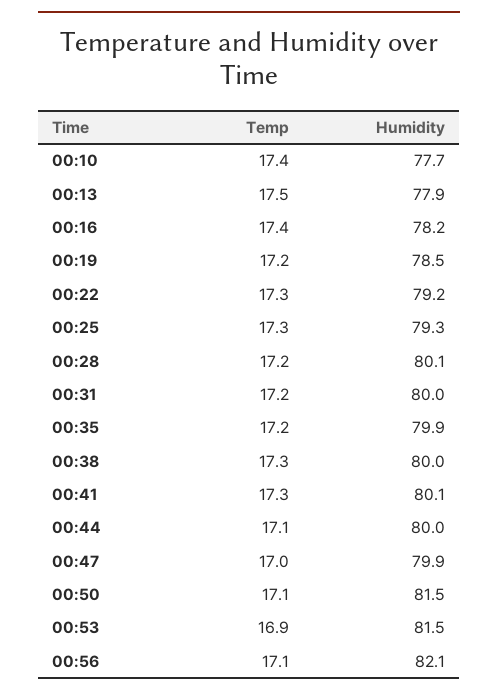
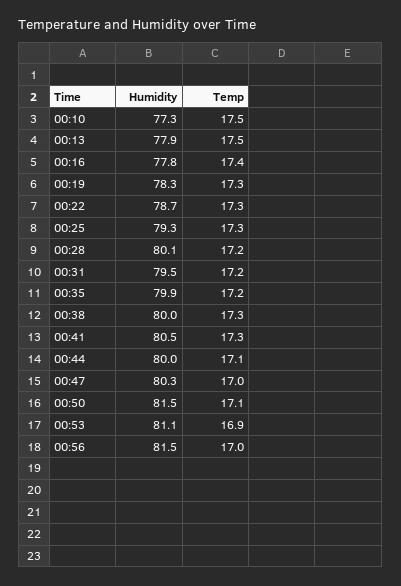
Temp, 00:10: 17.4 -> 17.5
Humidity, 00:10: 77.7 -> 77.3
Humidity, 00:16: 78.2 -> 77.8
Temp, 00:19: 17.2 -> 17.3
Humidity, 00:19: 78.5 -> 78.3
Humidity, 00:22: 79.2 -> 78.7
Humidity, 00:31: 80 -> 79.5
Humidity, 00:41: 80.1 -> 80.5
Humidity, 00:47: 79.9 -> 80.3
Humidity, 00:53: 81.5 -> 81.1
Temp, 00:56: 17.1 -> 17
Humidity, 00:56: 82.1 -> 81.5

